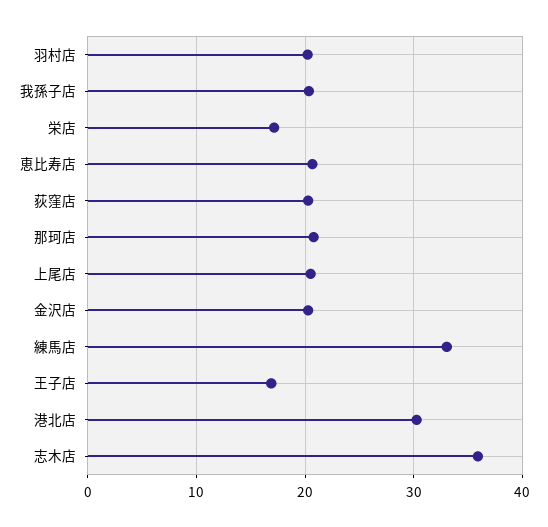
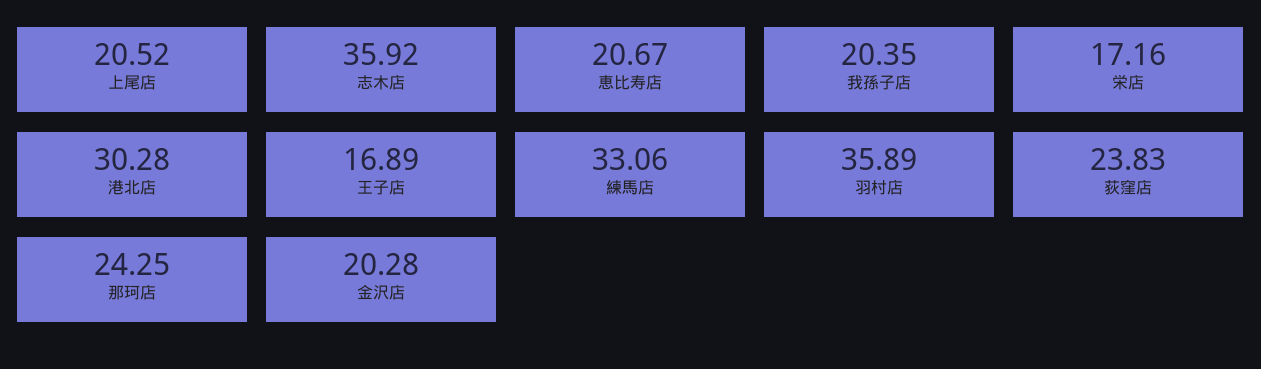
羽村店: 20 -> 35.89
荻窪店: 20 -> 23.83
那珂店: 21 -> 24.25

